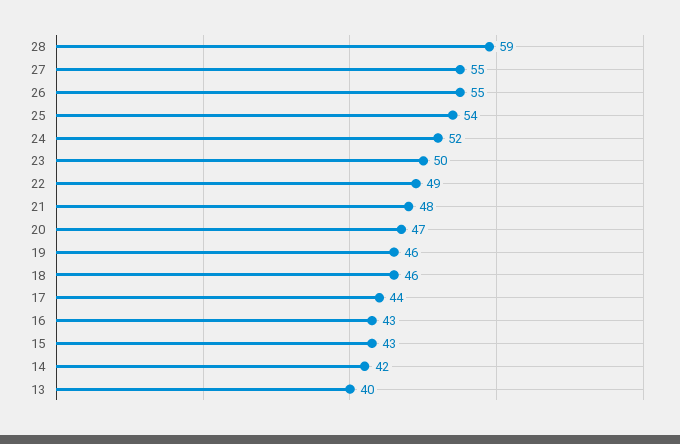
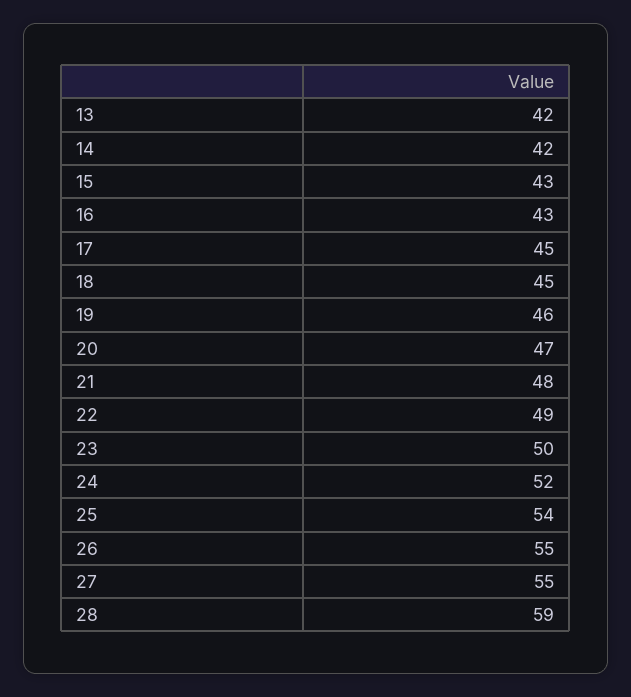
18: 46 -> 45
17: 44 -> 45
13: 40 -> 42

